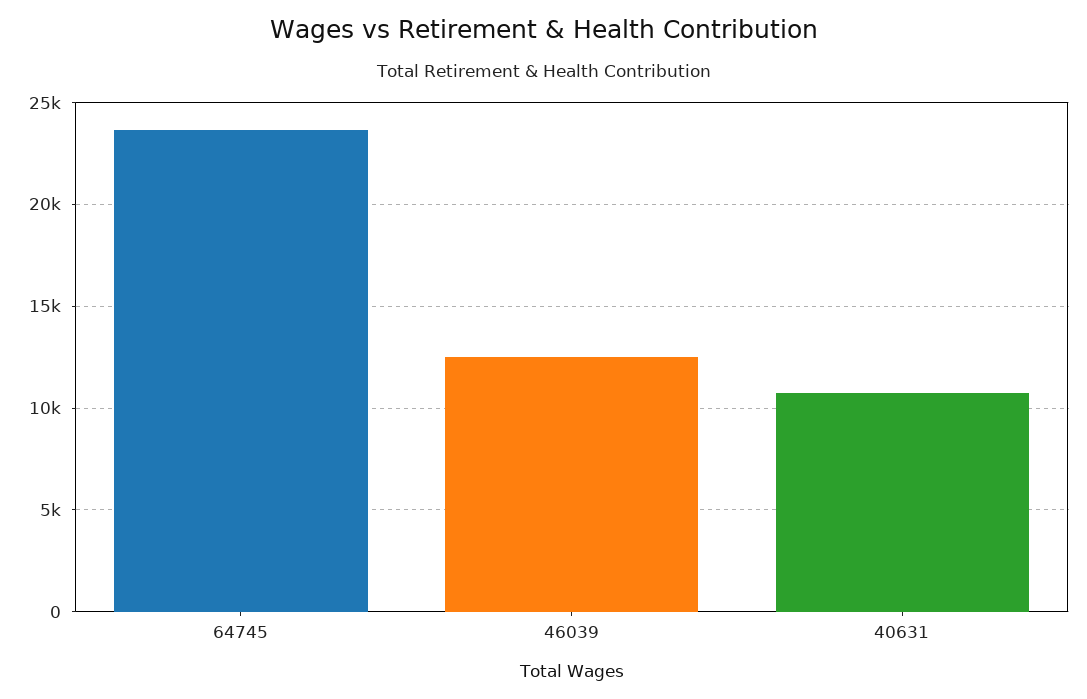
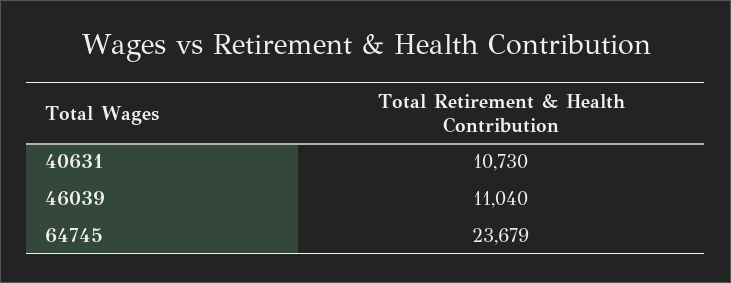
46039: 12500 -> 11040

